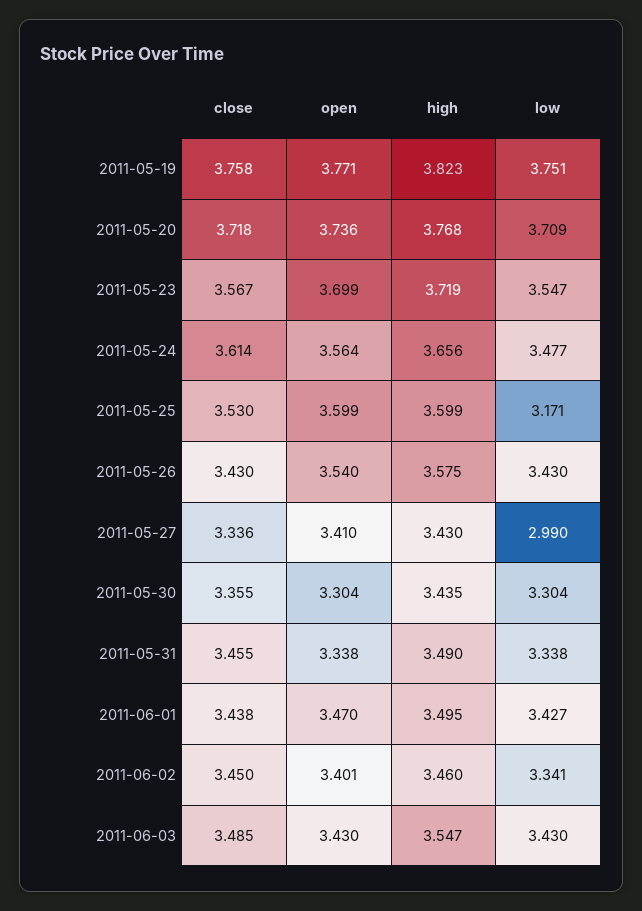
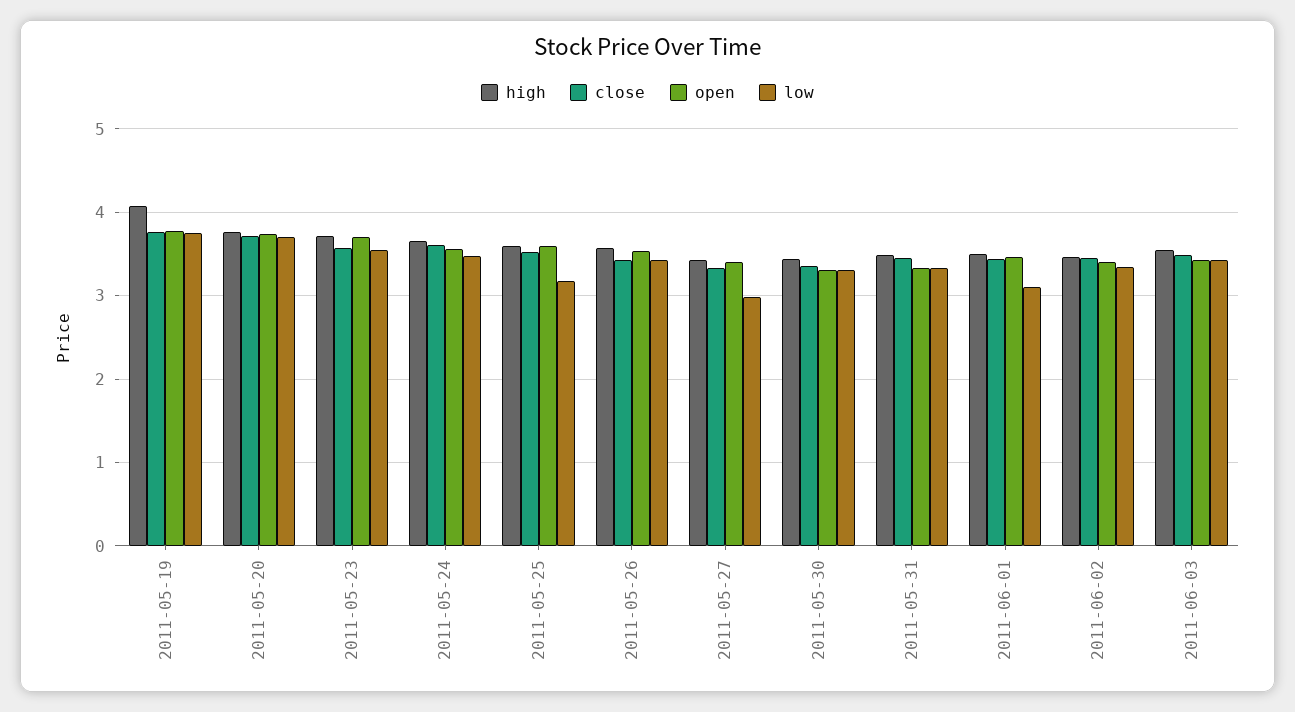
high, 2011-05-19: 3.823 -> 4.1
low, 2011-06-01: 3.427 -> 3.1

